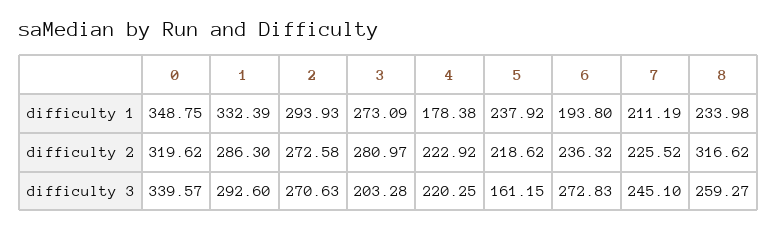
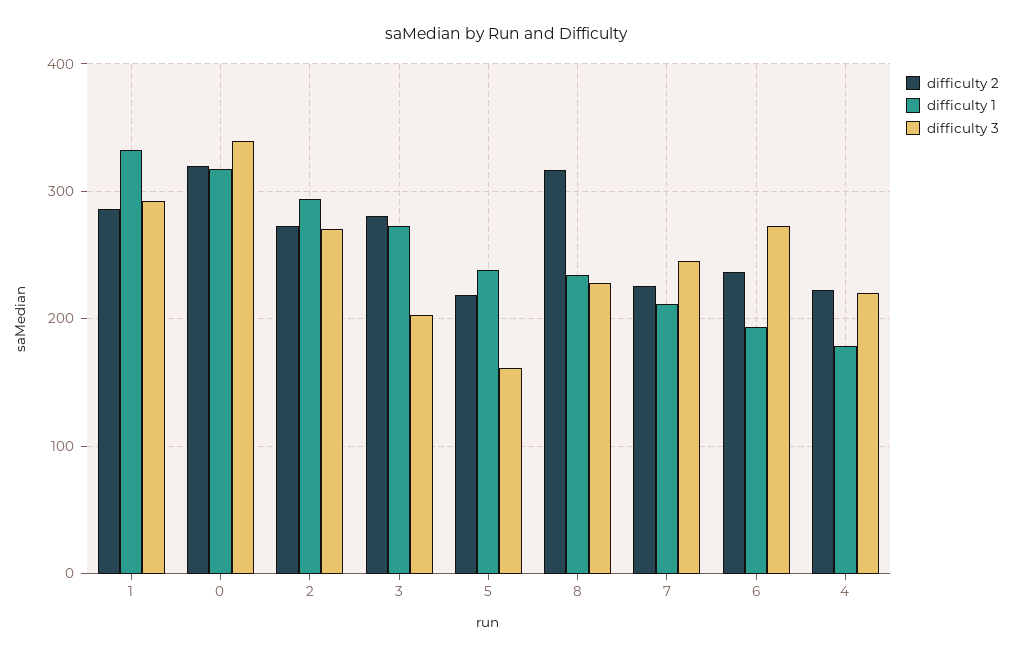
difficulty 1, 0: 348.75 -> 320
difficulty 3, 8: 259.27 -> 230

